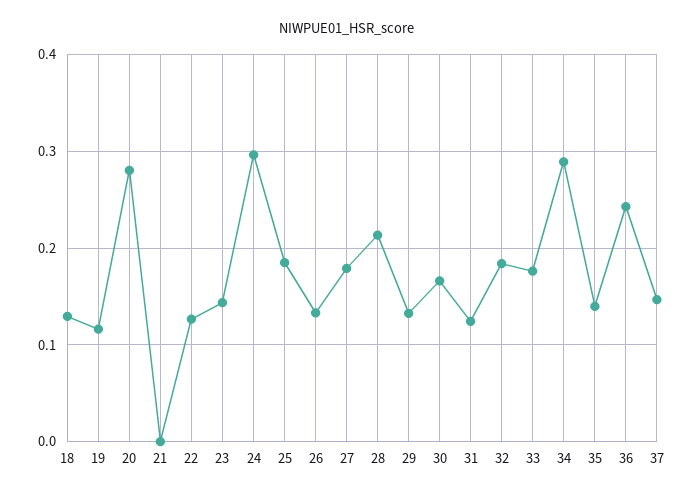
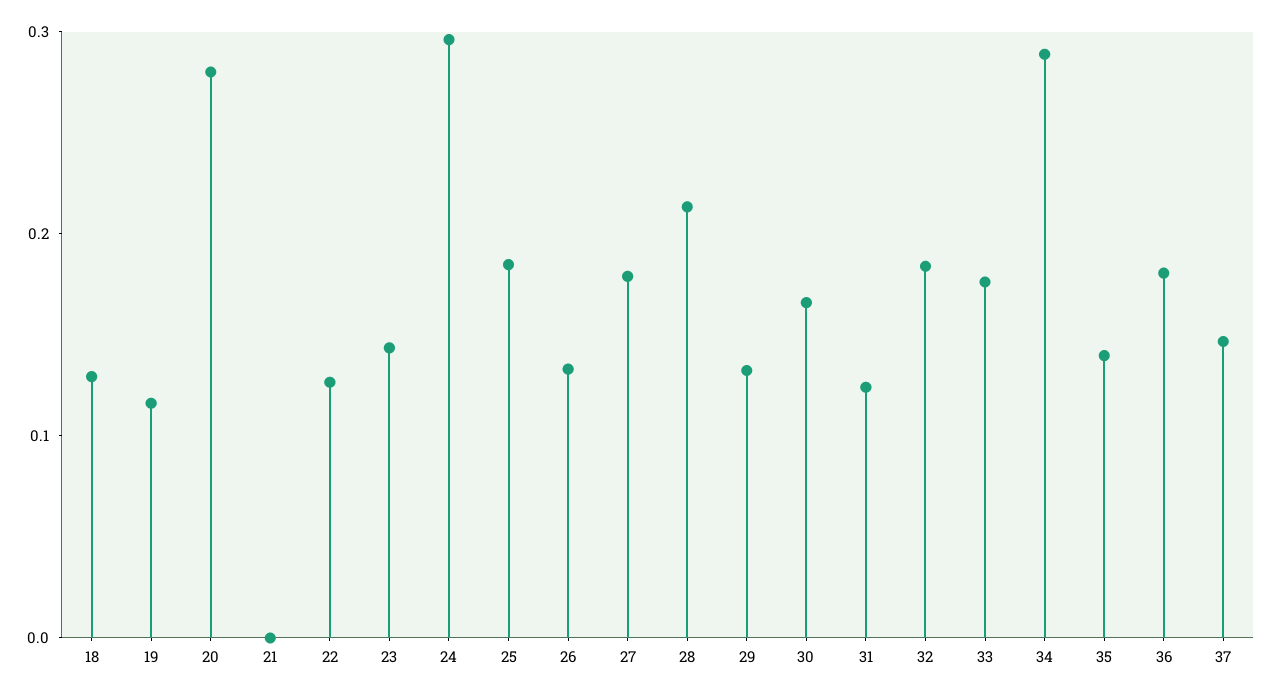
36: 0.24 -> 0.18

